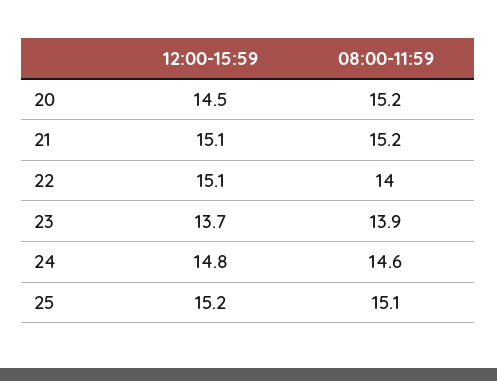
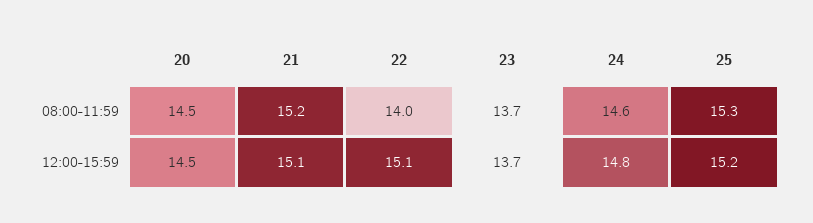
08:00-11:59, 20: 15.2 -> 14.5
08:00-11:59, 23: 13.9 -> 13.7
08:00-11:59, 25: 15.1 -> 15.3

